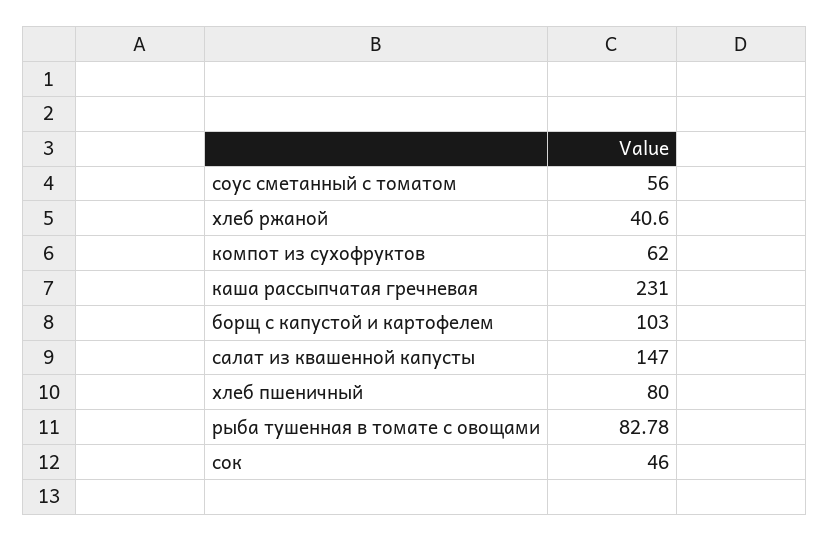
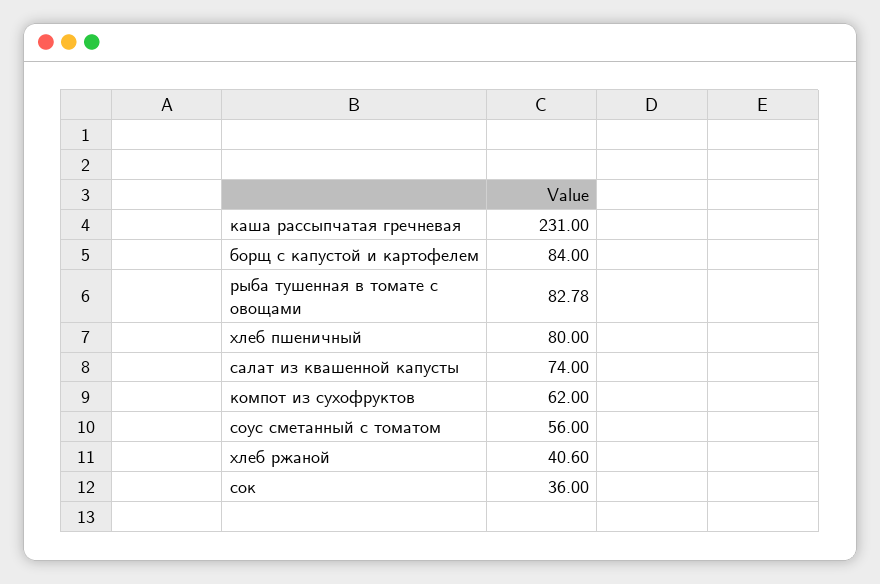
борщ с капустой и картофелем: 103 -> 84
салат из квашенной капусты: 147 -> 74
сок: 46 -> 36

